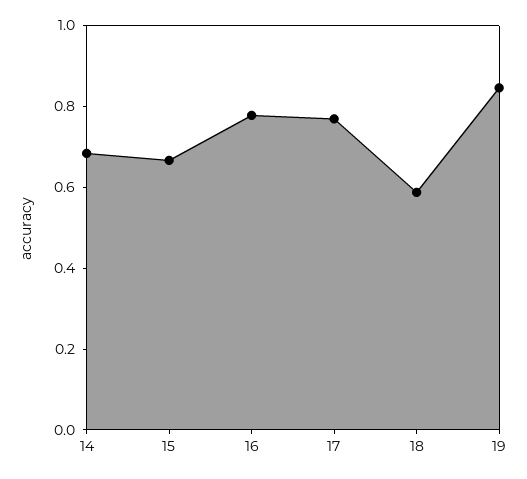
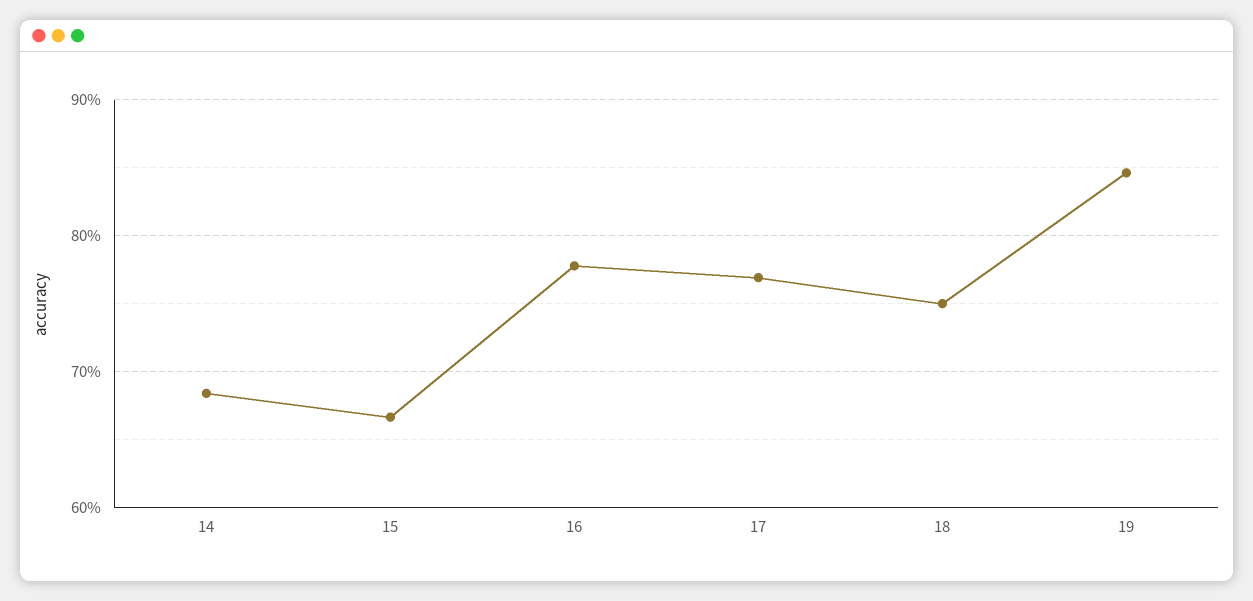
18: 0.6 -> 0.75

